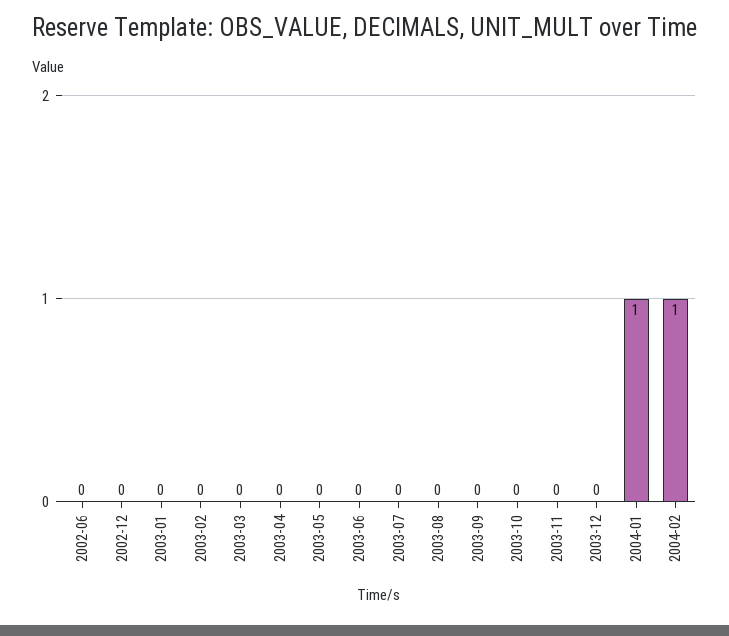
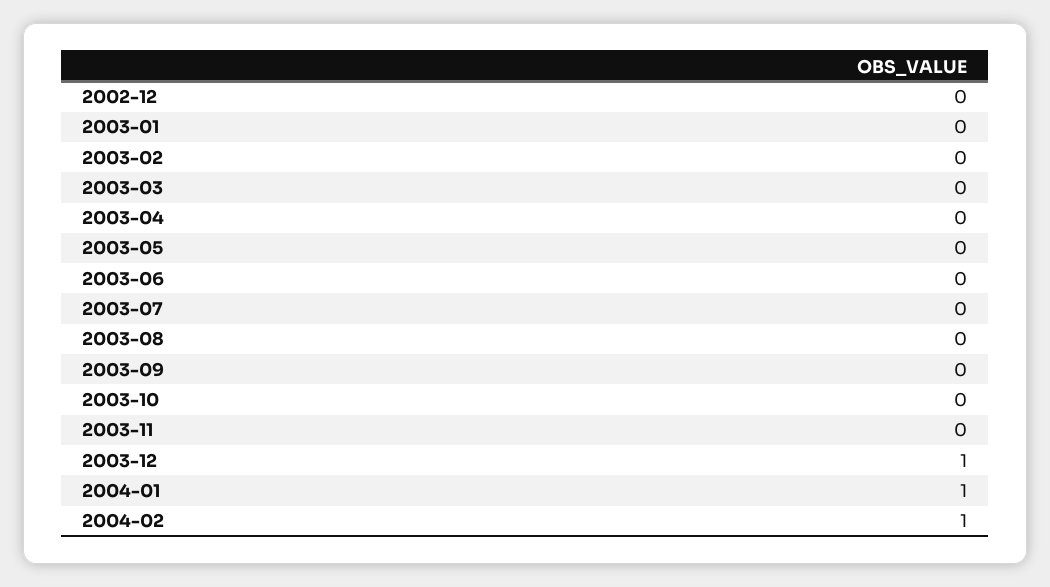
2002-06: 0 -> none
2003-12: 0 -> 1

